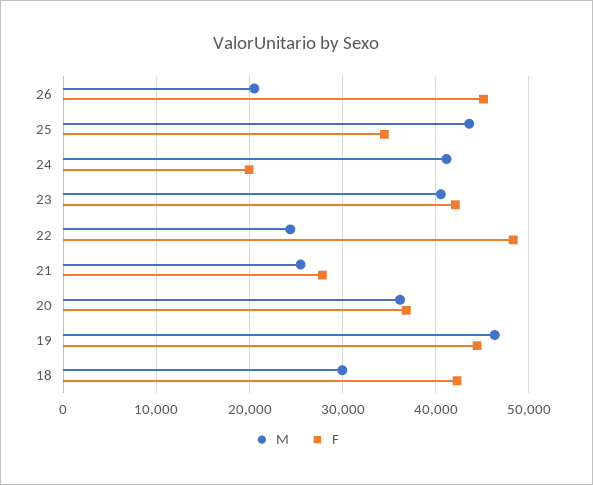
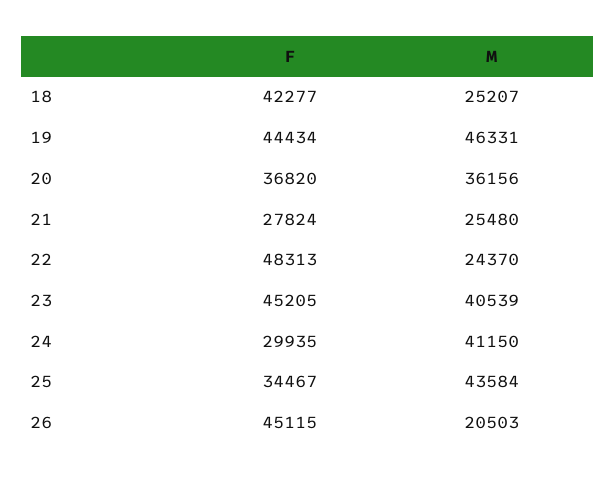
F, 24: 20000 -> 29935
F, 23: 42000 -> 45205
M, 18: 30000 -> 25207

